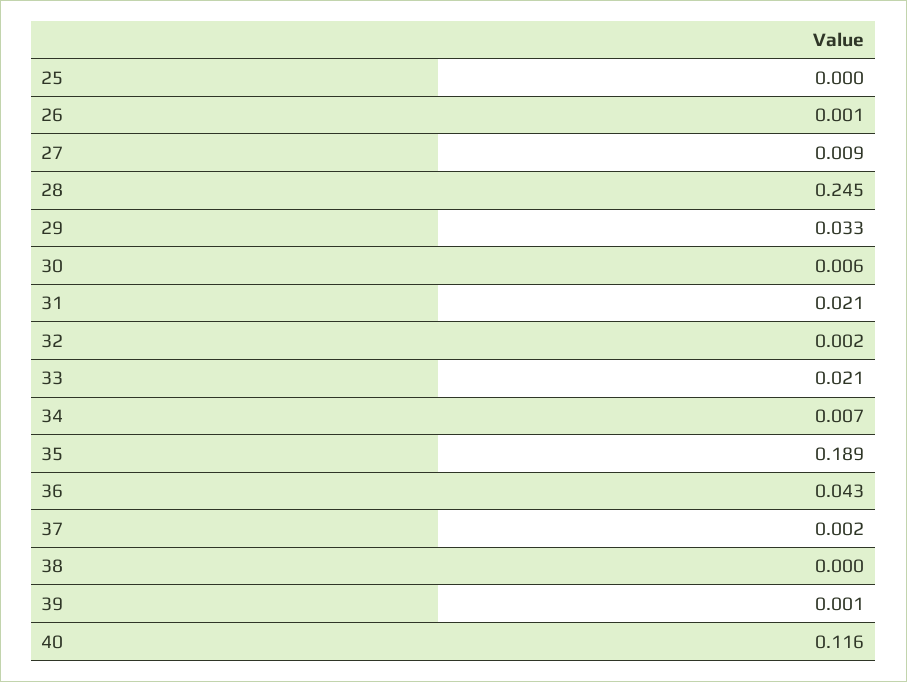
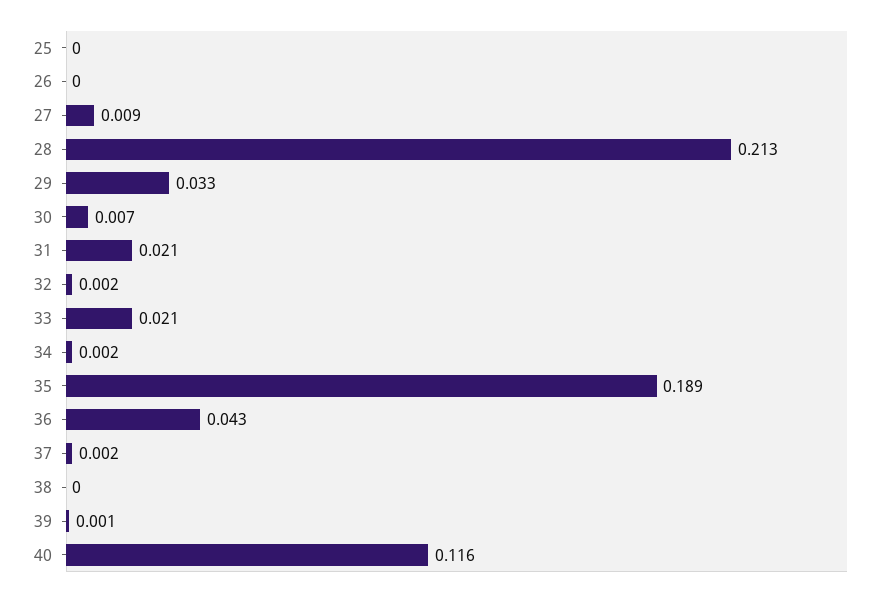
26: 0.001 -> 0
28: 0.245 -> 0.213
30: 0.006 -> 0.007
34: 0.007 -> 0.002

